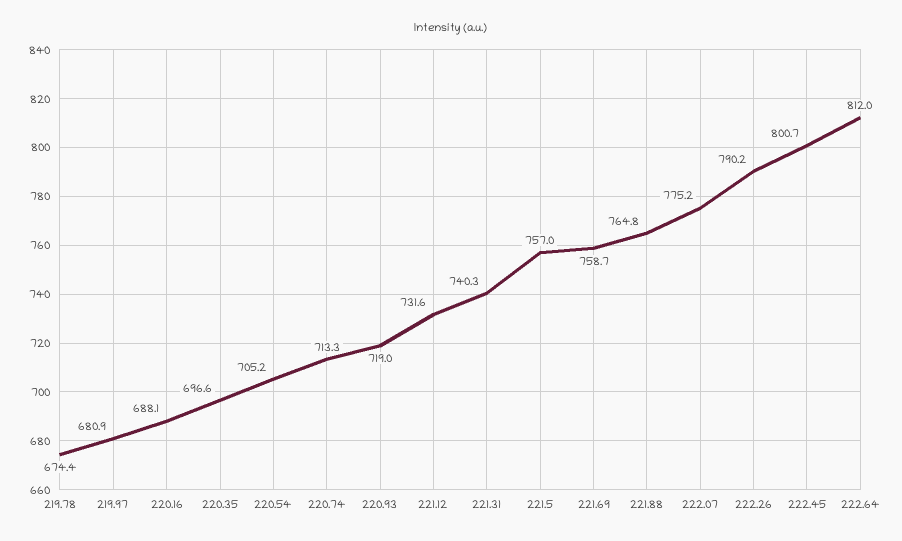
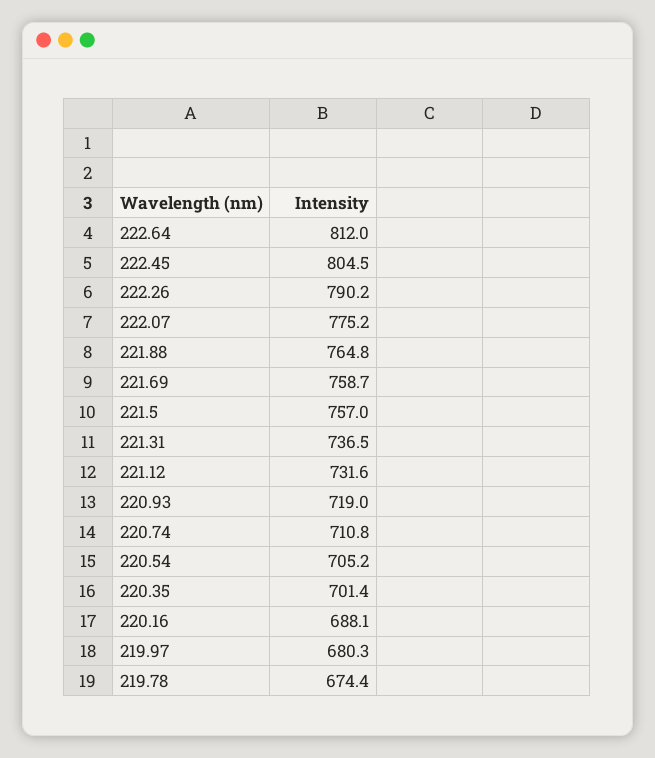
219.97: 680.9 -> 680.3
220.35: 696.6 -> 701.4
220.74: 713.3 -> 710.8
221.31: 740.3 -> 736.5
222.45: 800.7 -> 804.5

